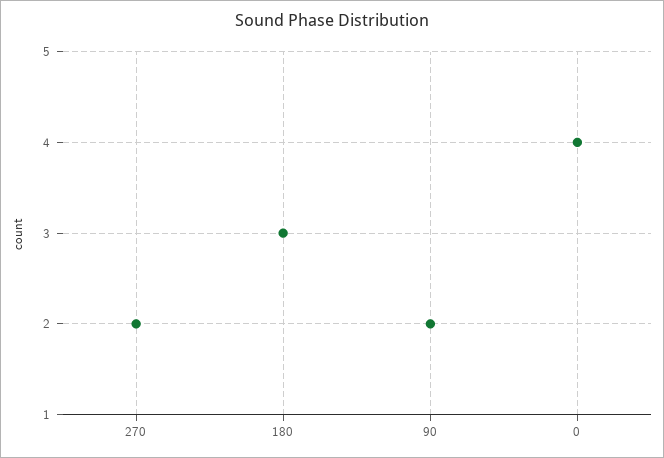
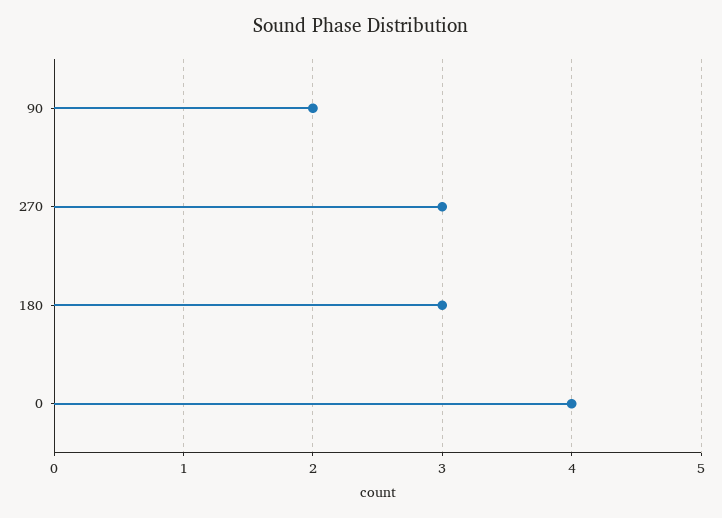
270: 2 -> 3

